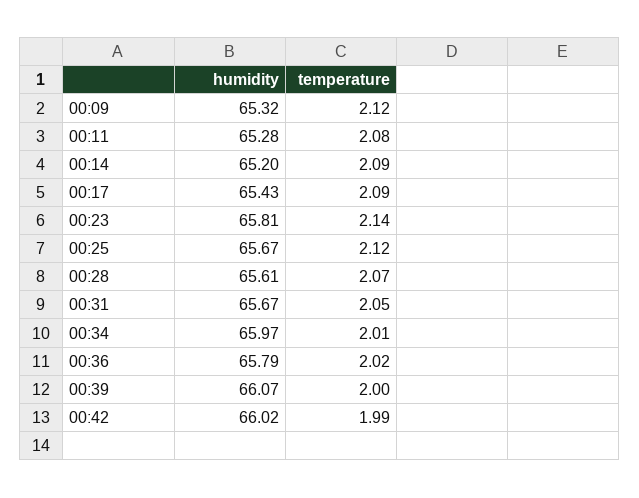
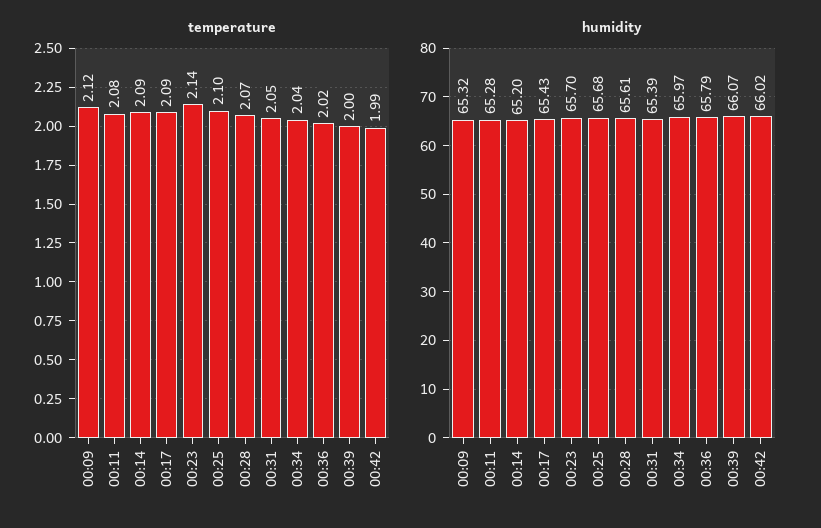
humidity, 00:23: 65.81 -> 65.7
humidity, 00:25: 65.67 -> 65.68
temperature, 00:25: 2.12 -> 2.1
humidity, 00:31: 65.67 -> 65.39
temperature, 00:34: 2.01 -> 2.04

